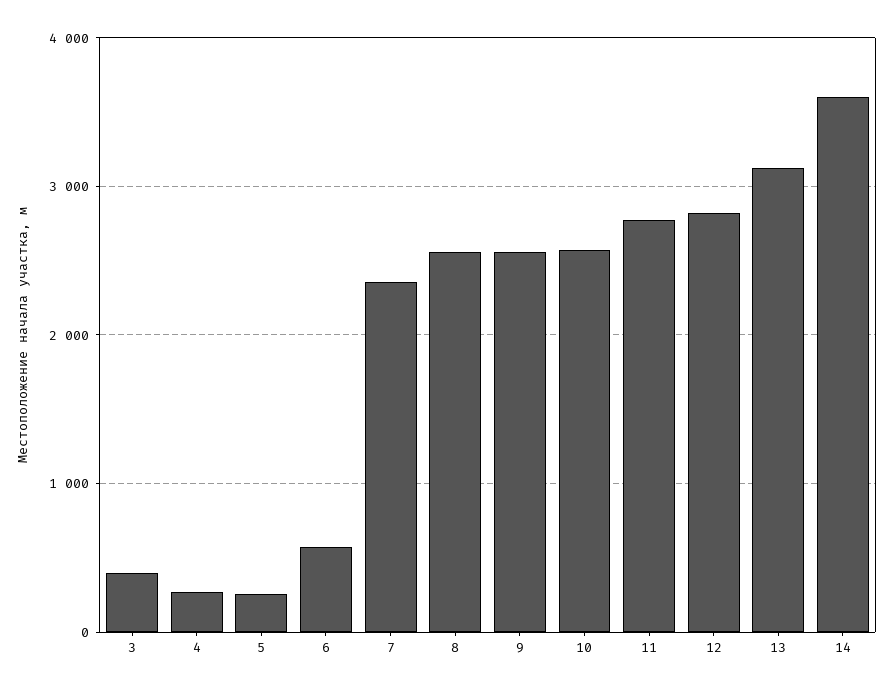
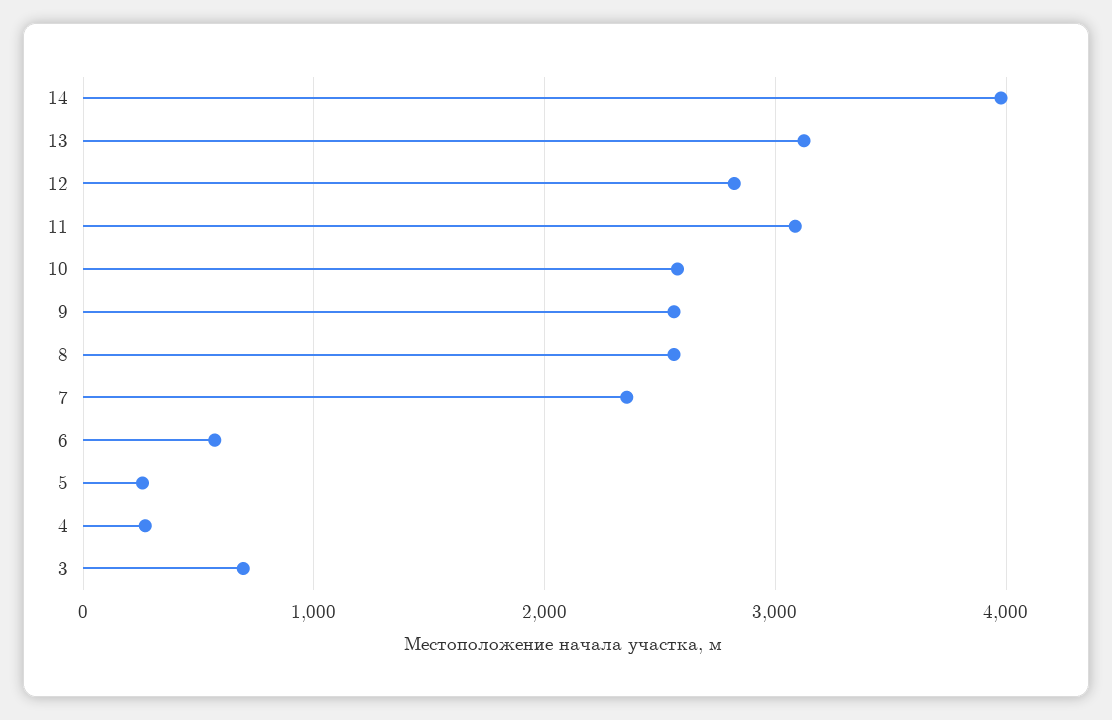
3: 400 -> 700
11: 2800 -> 3100
14: 3600 -> 4000

